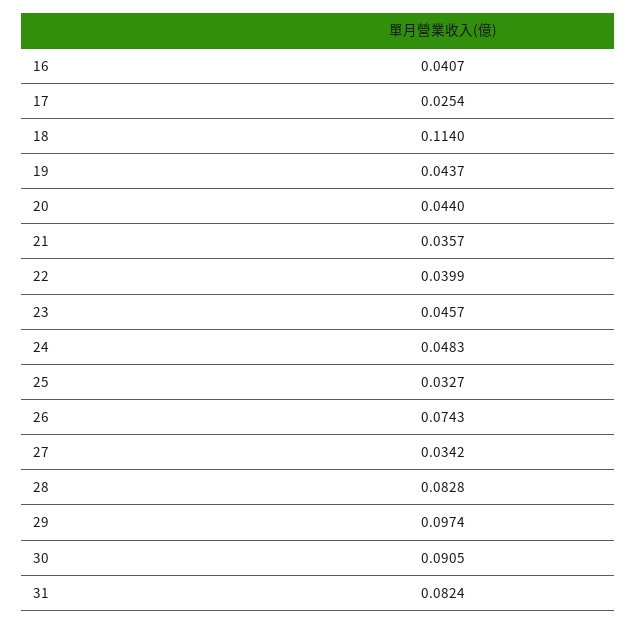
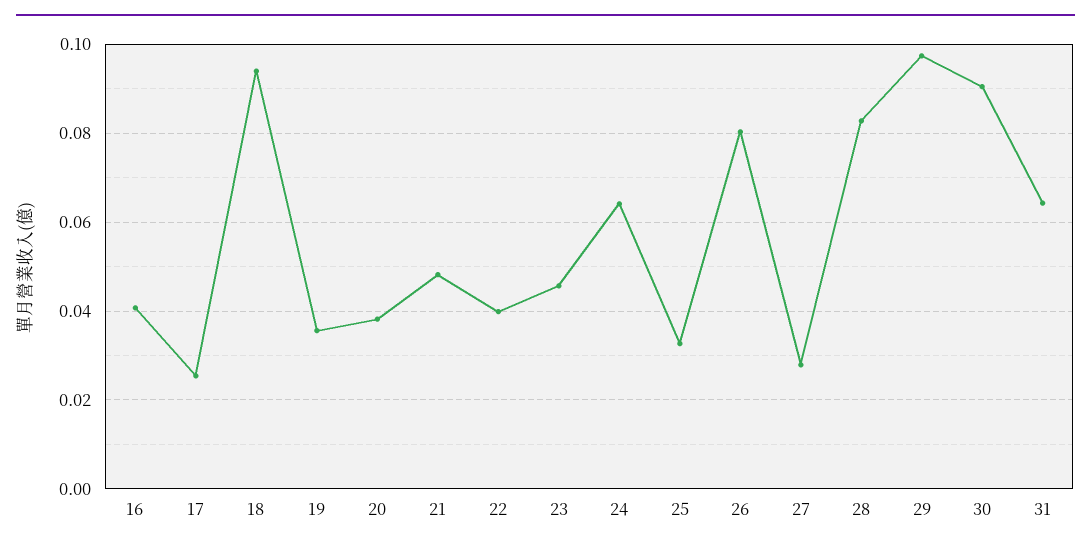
18: 0.114 -> 0.094
19: 0.0437 -> 0.036
20: 0.044 -> 0.038
21: 0.0357 -> 0.048
24: 0.0483 -> 0.064
26: 0.0743 -> 0.08
27: 0.0342 -> 0.028
31: 0.0824 -> 0.064

